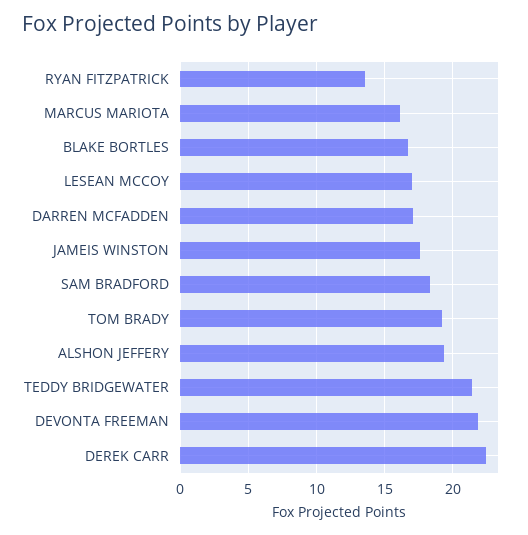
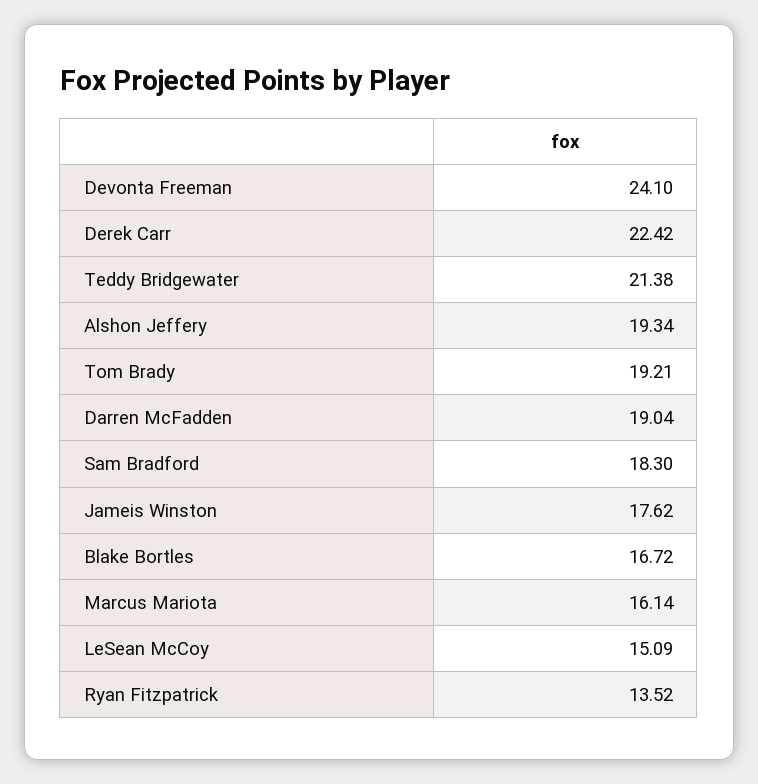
LESEAN MCCOY: 17 -> 15.09
DARREN MCFADDEN: 17 -> 19.04
DEVONTA FREEMAN: 22 -> 24.1

